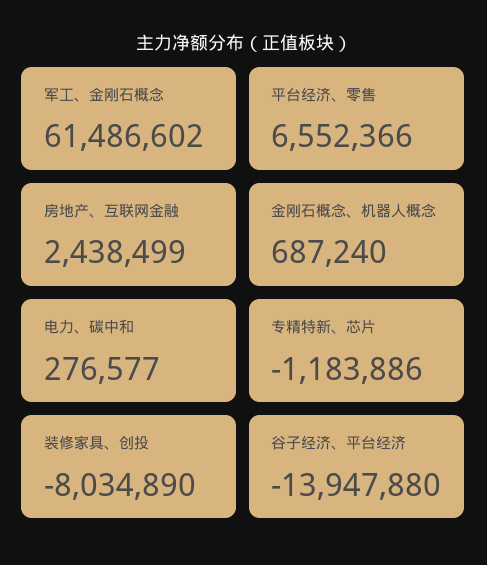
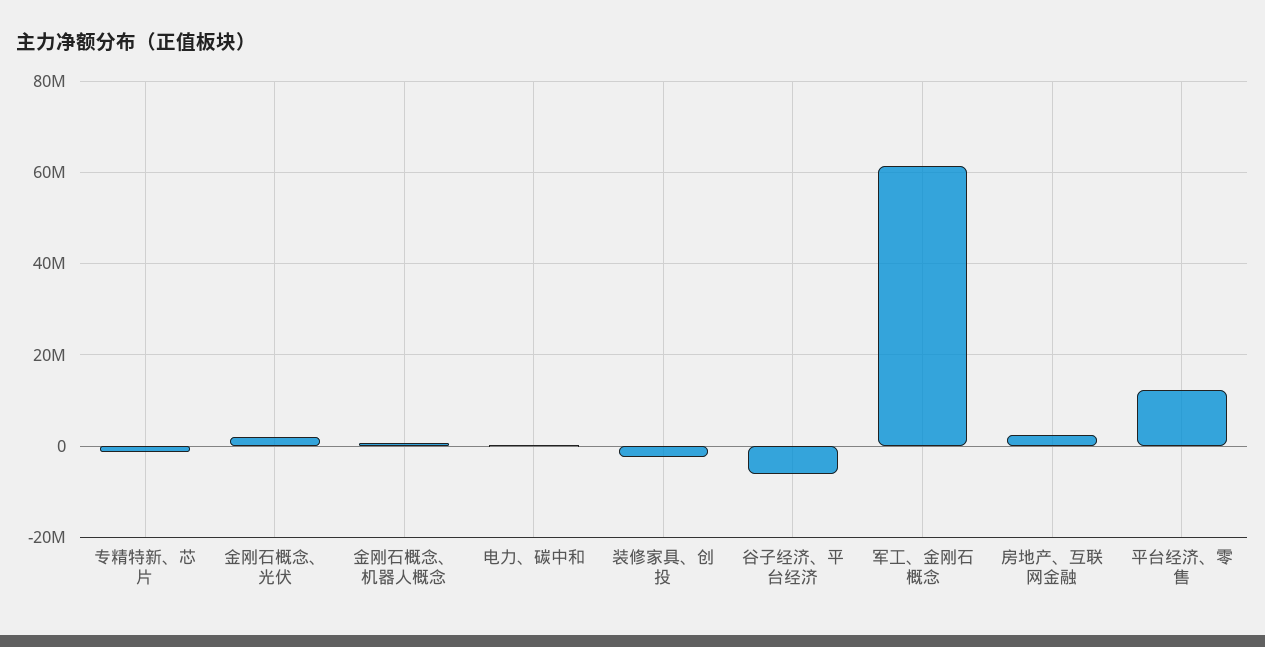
平台经济、零售: 6552366 -> 12000000
装修家具、创投: -8034890 -> -2000000
谷子经济、平台经济: -13947880 -> -6000000
金刚石概念、光伏: none -> 2000000

